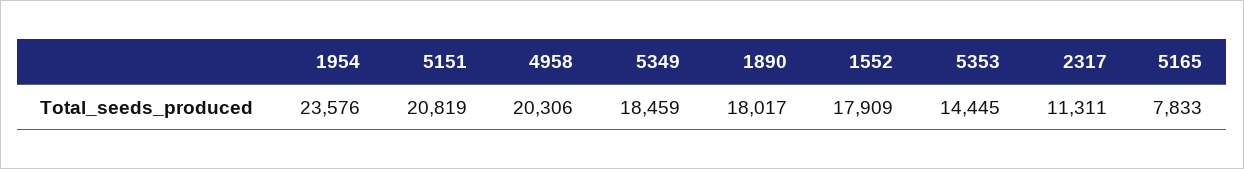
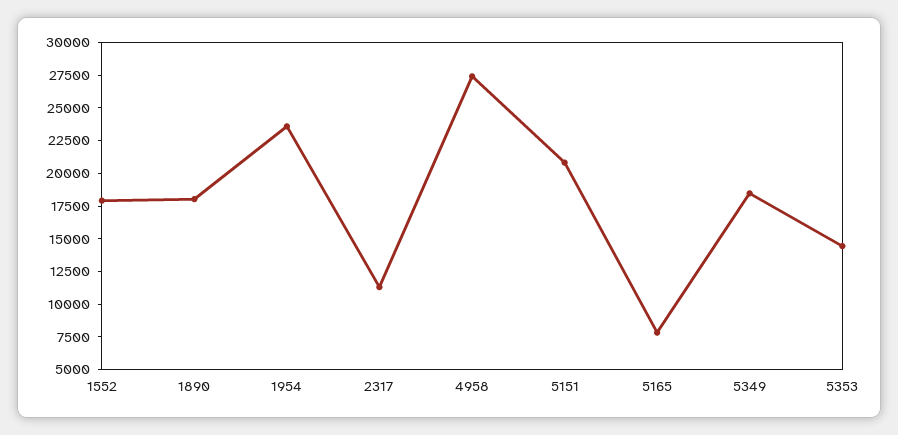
4958: 20306 -> 27500

